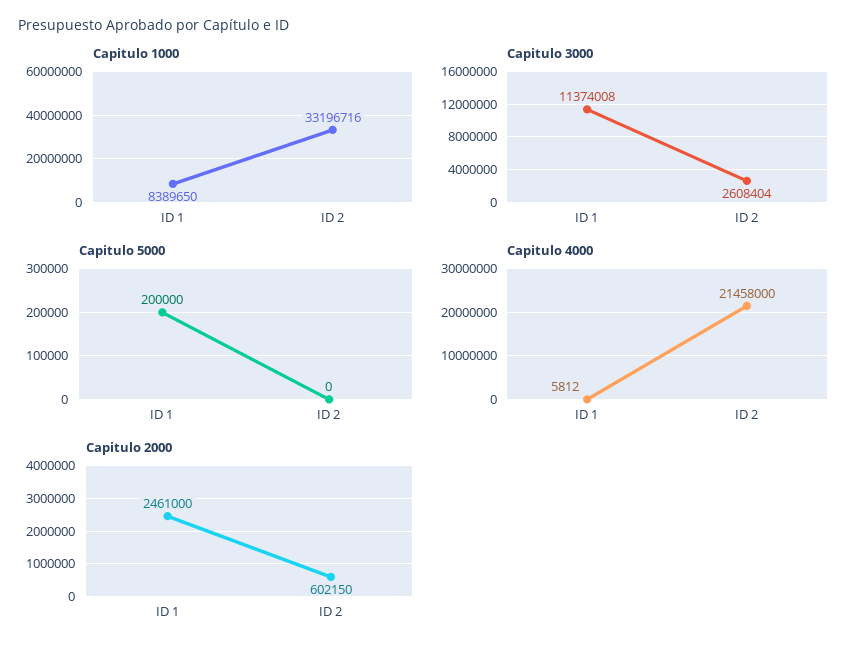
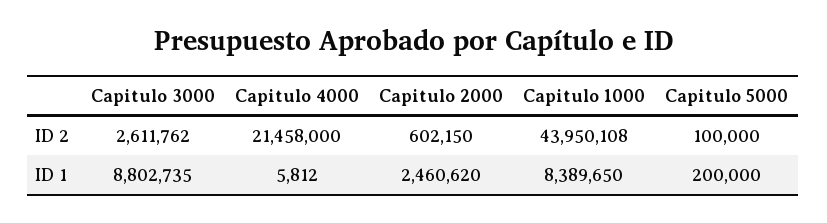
Capitulo 1000, ID 2: 33196716 -> 43950108
Capitulo 3000, ID 1: 11374008 -> 8802735
Capitulo 3000, ID 2: 2608404 -> 2611762
Capitulo 5000, ID 2: 0 -> 100000
Capitulo 2000, ID 1: 2461000 -> 2460620

